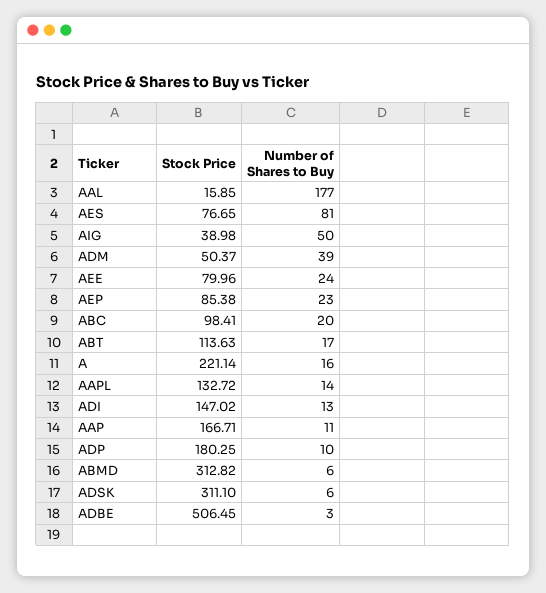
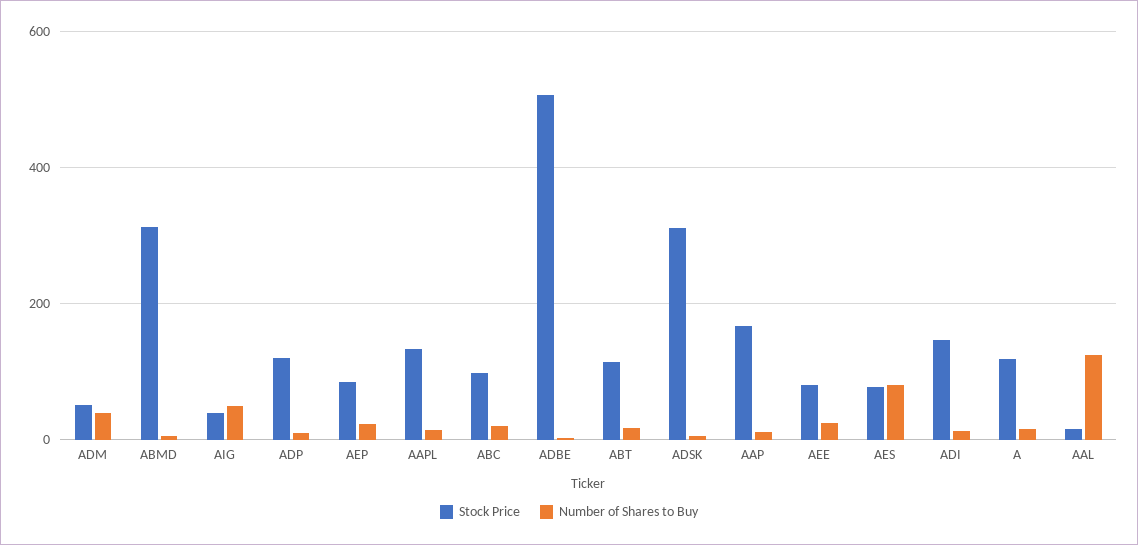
Number of Shares to Buy, AAL: 177 -> 120
Stock Price, A: 221.14 -> 120
Stock Price, ADP: 180.25 -> 120

